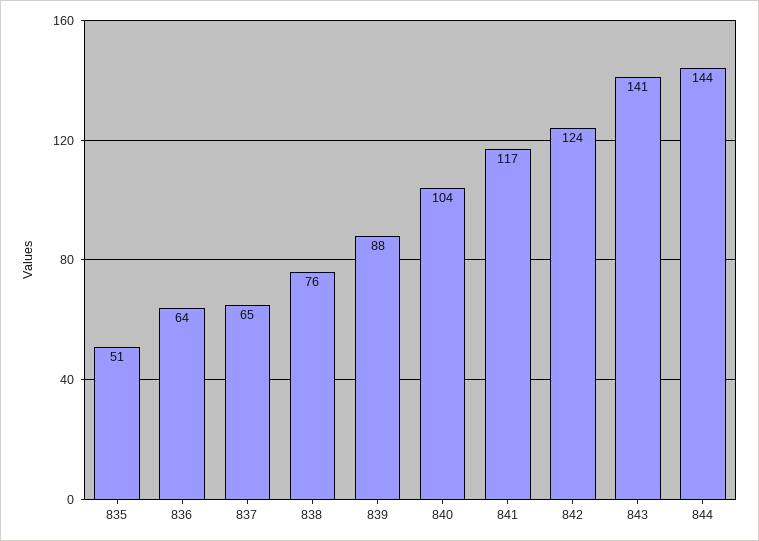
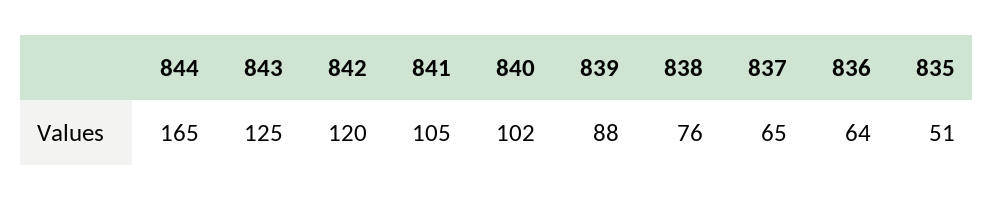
840: 104 -> 102
841: 117 -> 105
842: 124 -> 120
843: 141 -> 125
844: 144 -> 165

